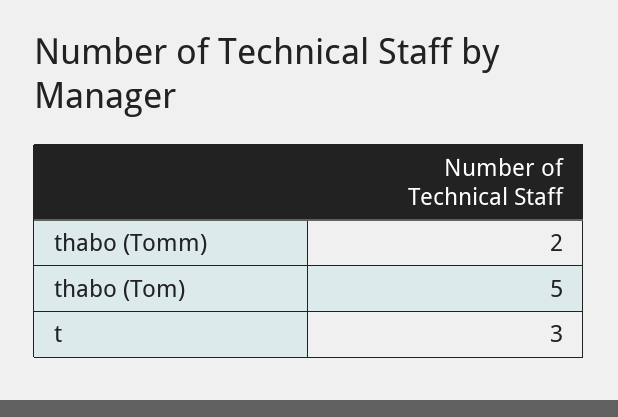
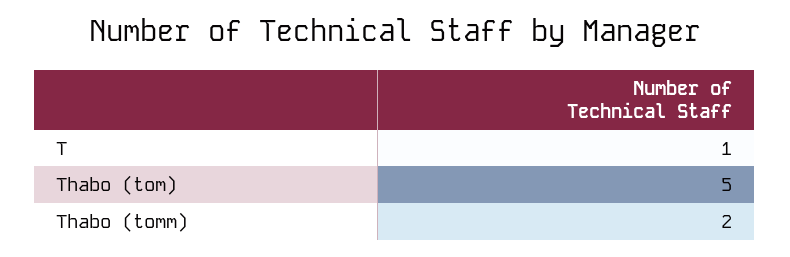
t: 3 -> 1

